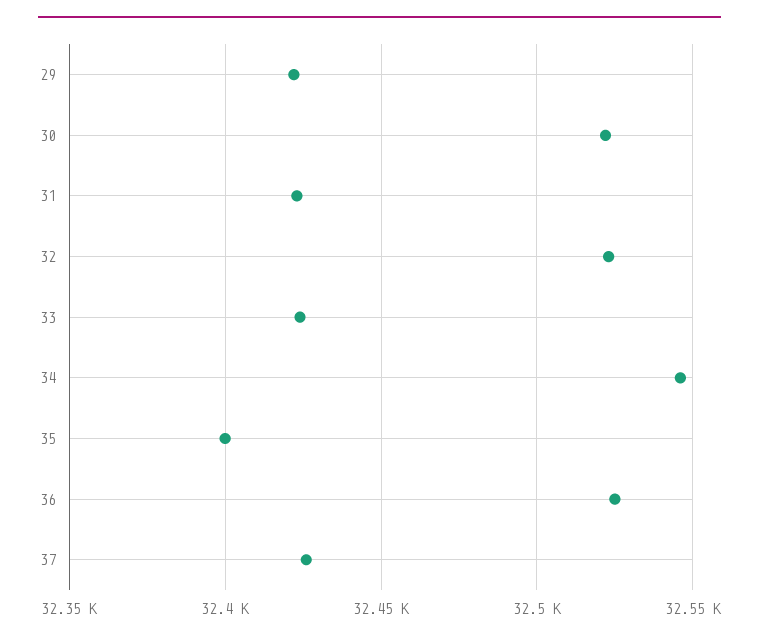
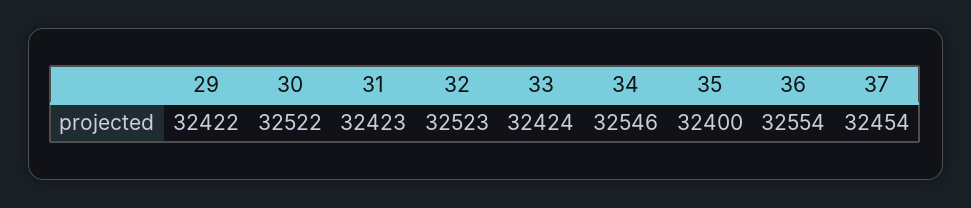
36: 32525 -> 32554
37: 32425 -> 32454

